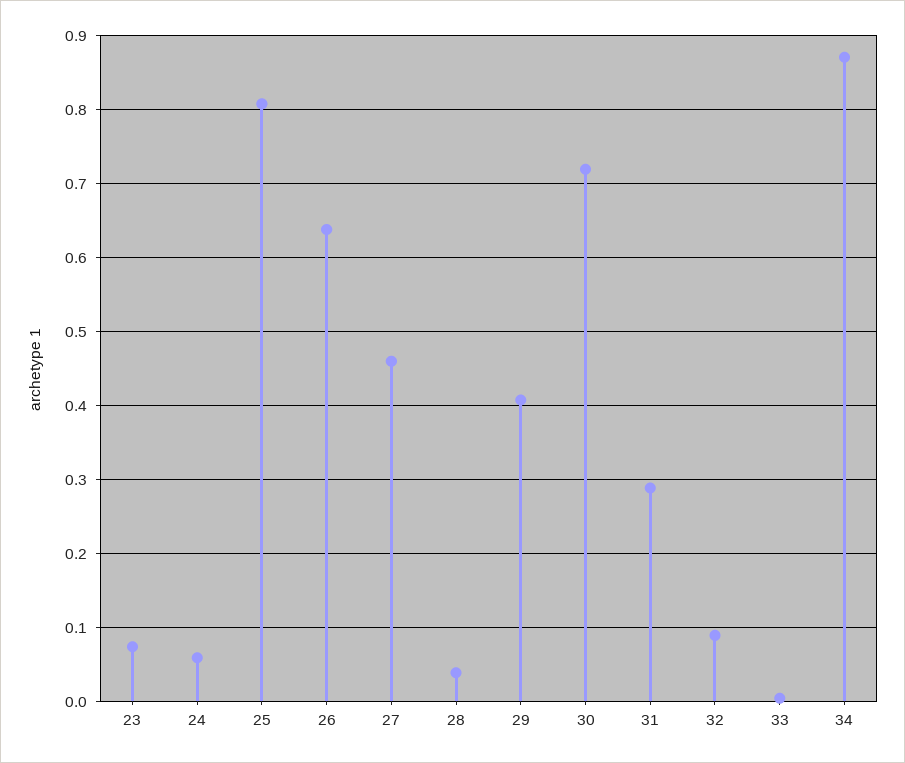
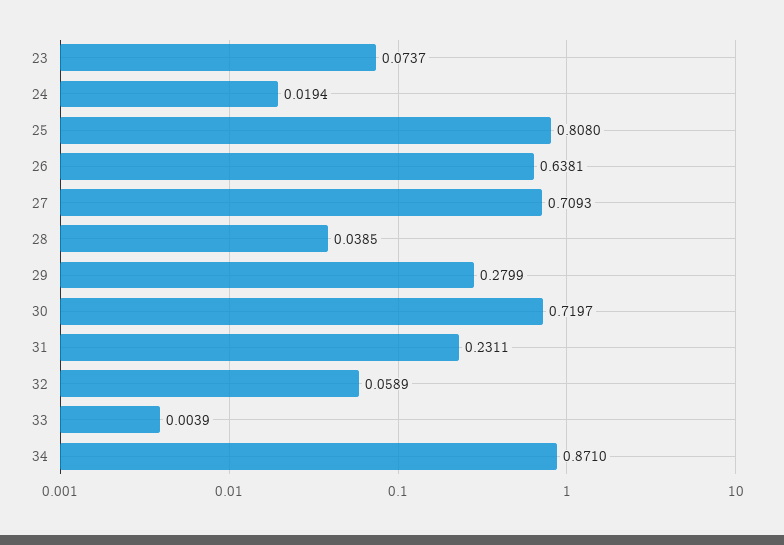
24: 0.06 -> 0.0194
27: 0.46 -> 0.7093
29: 0.41 -> 0.2799
31: 0.29 -> 0.2311
32: 0.09 -> 0.0589

